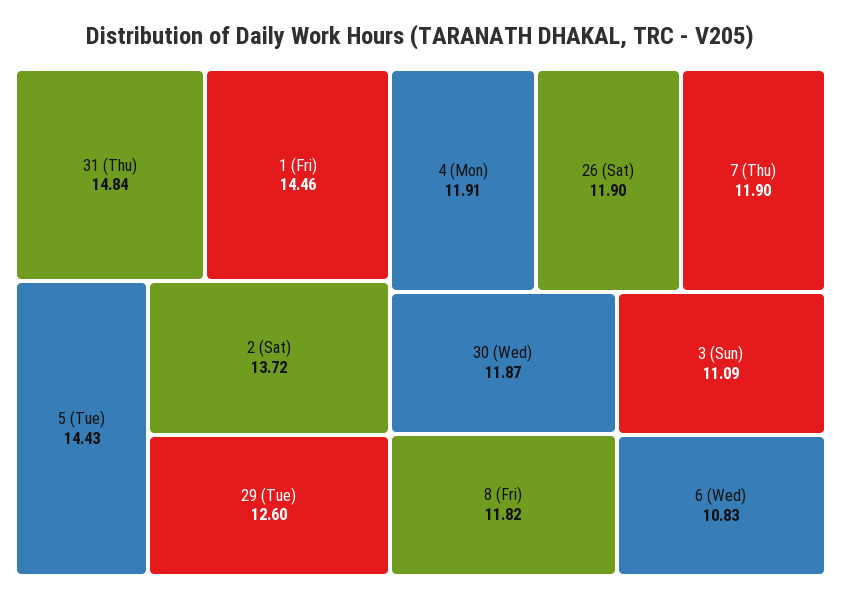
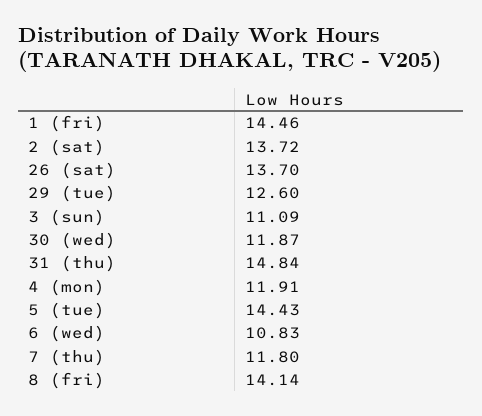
26 (Sat): 11.9 -> 13.7
7 (Thu): 11.9 -> 11.8
8 (Fri): 11.82 -> 14.14

